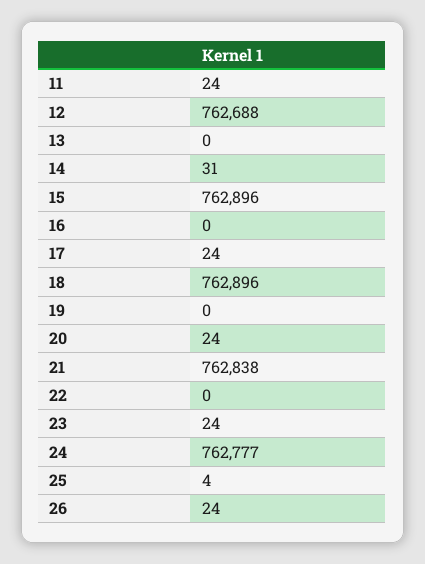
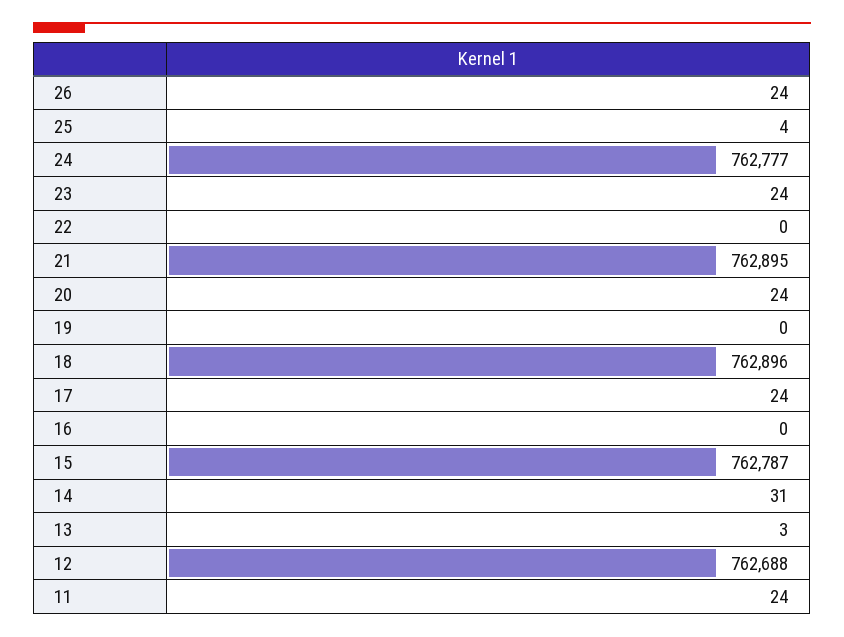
13: 0 -> 3
15: 762896 -> 762787
21: 762838 -> 762895

